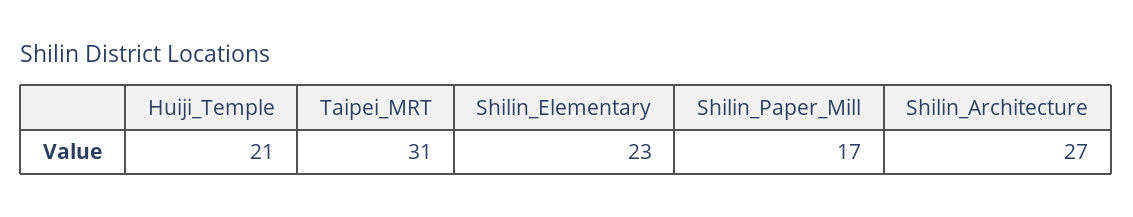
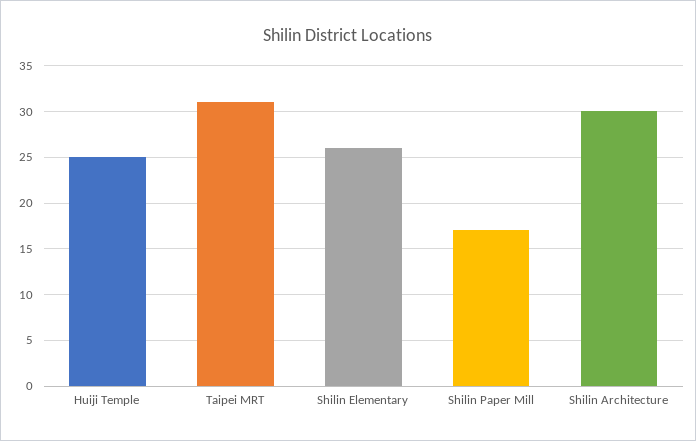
Huiji_Temple: 21 -> 25
Shilin_Elementary: 23 -> 26
Shilin_Architecture: 27 -> 30

